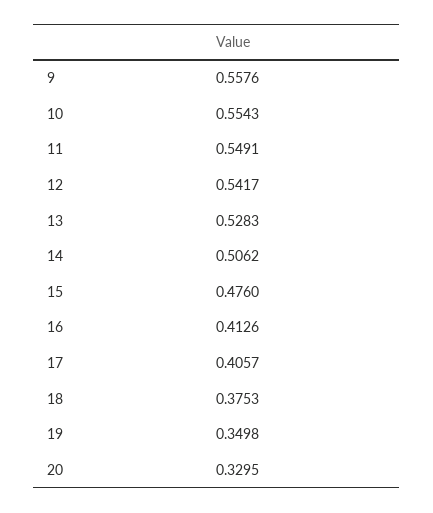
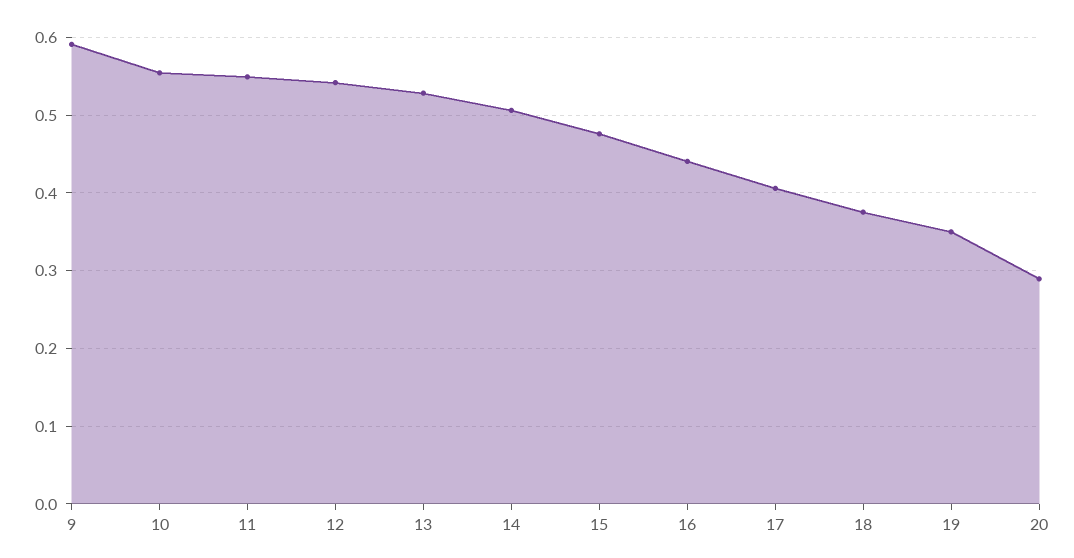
9: 0.5576 -> 0.59
16: 0.4126 -> 0.44
20: 0.3295 -> 0.29

